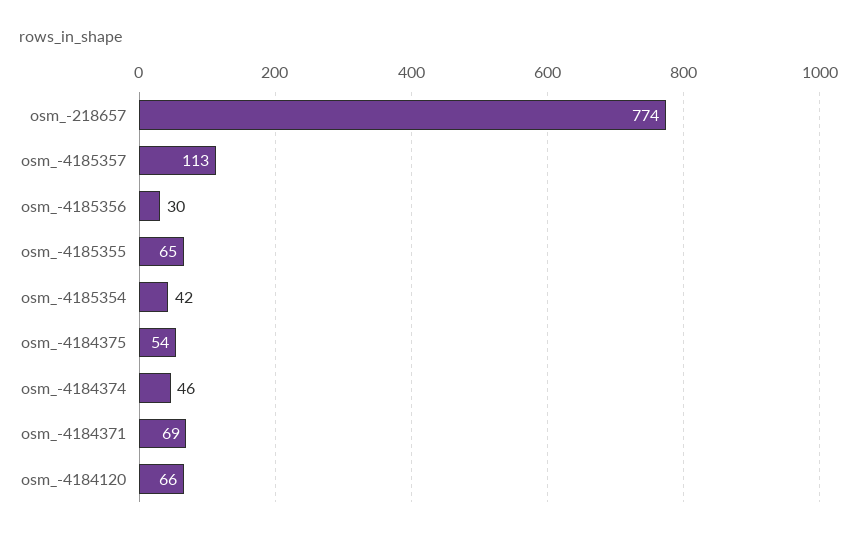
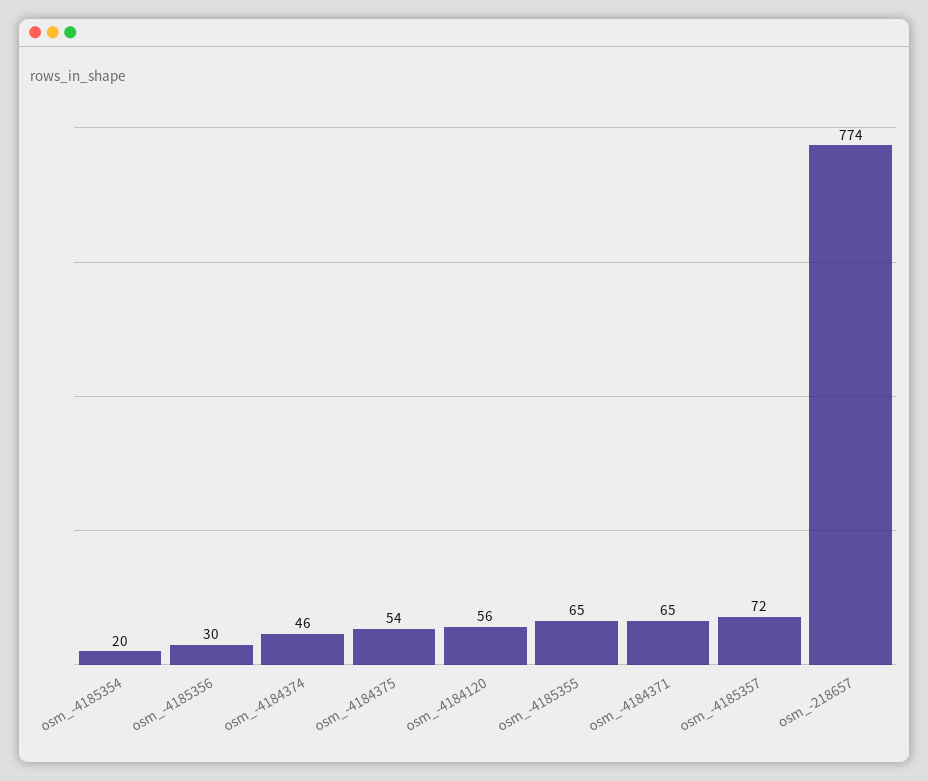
osm_-4185357: 113 -> 72
osm_-4185354: 42 -> 20
osm_-4184371: 69 -> 65
osm_-4184120: 66 -> 56

